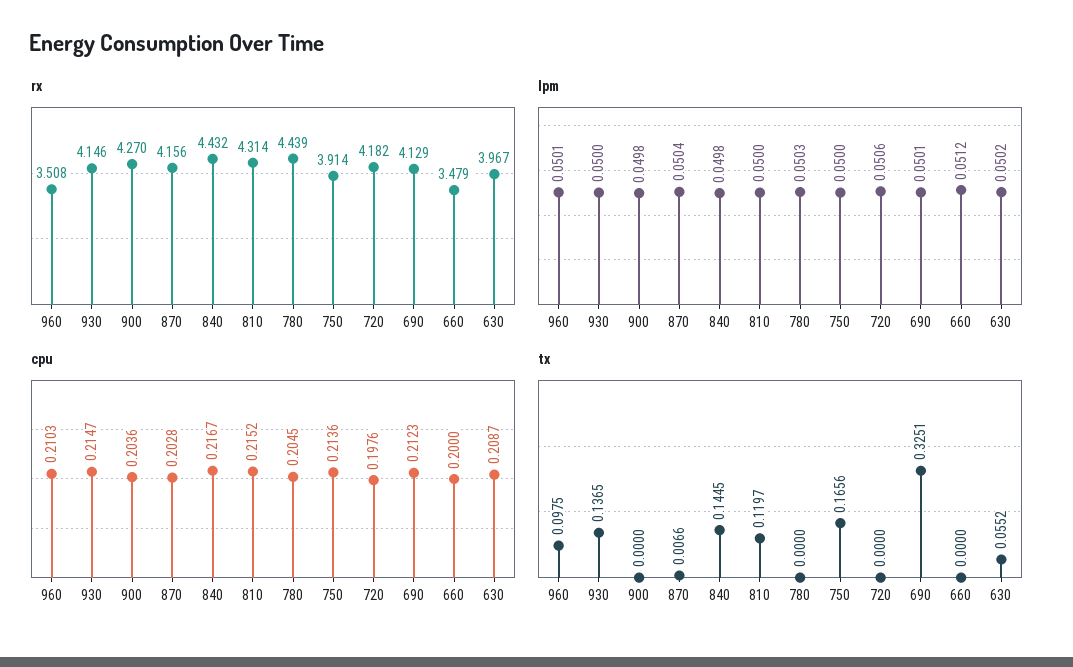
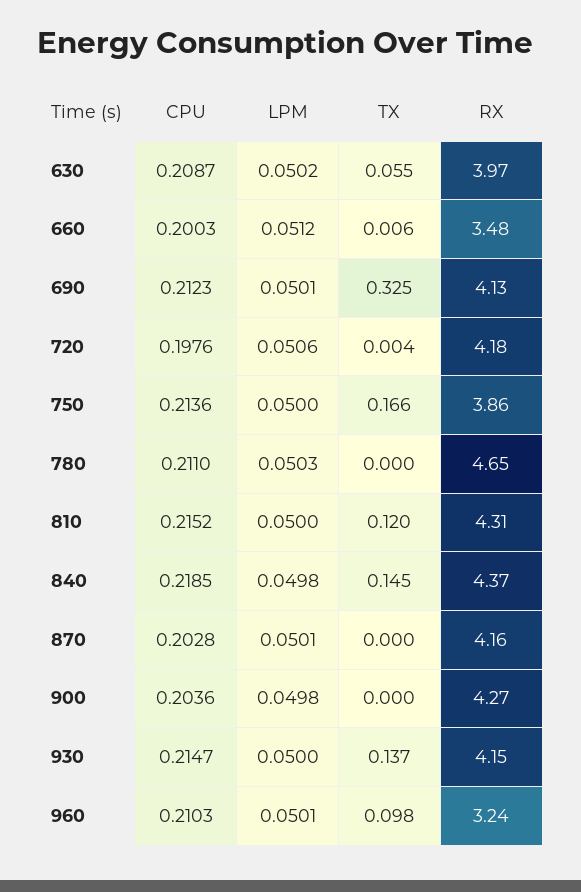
rx, 960: 3.508 -> 3.24
rx, 840: 4.432 -> 4.37
rx, 780: 4.439 -> 4.65
rx, 750: 3.914 -> 3.86
lpm, 870: 0.0504 -> 0.0501
cpu, 840: 0.2167 -> 0.2185
cpu, 780: 0.2045 -> 0.211
cpu, 660: 0.2 -> 0.2003
tx, 870: 0.0066 -> 0
tx, 720: 0 -> 0.004
tx, 660: 0 -> 0.006

